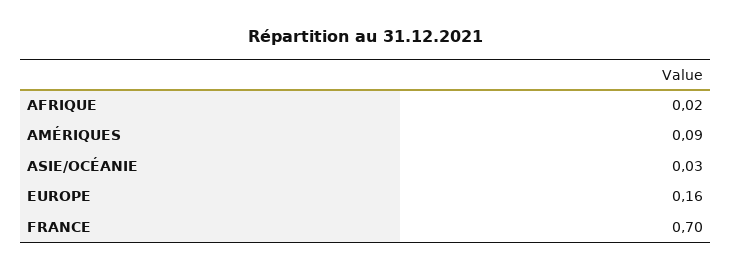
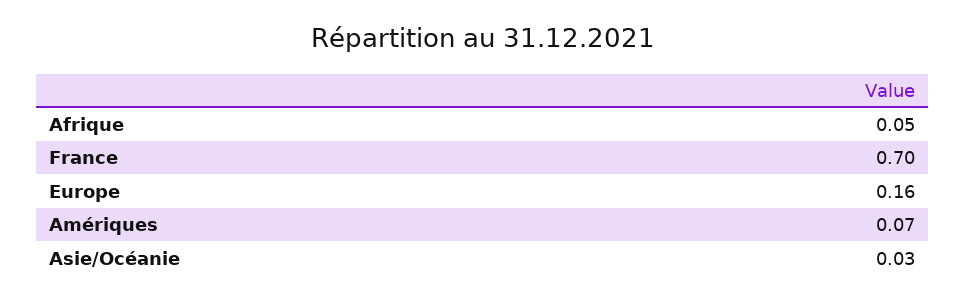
AFRIQUE: 0.02 -> 0.05
AMÉRIQUES: 0.09 -> 0.07

